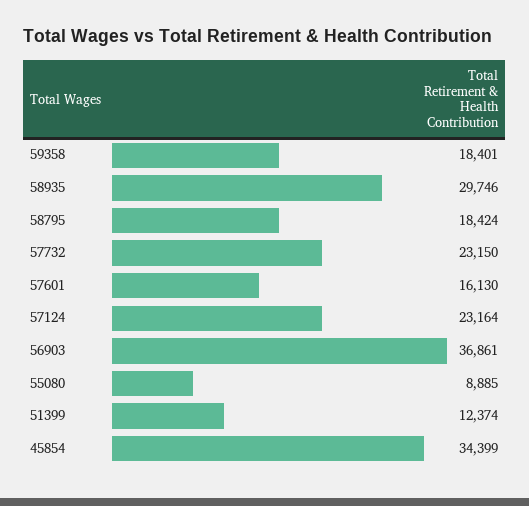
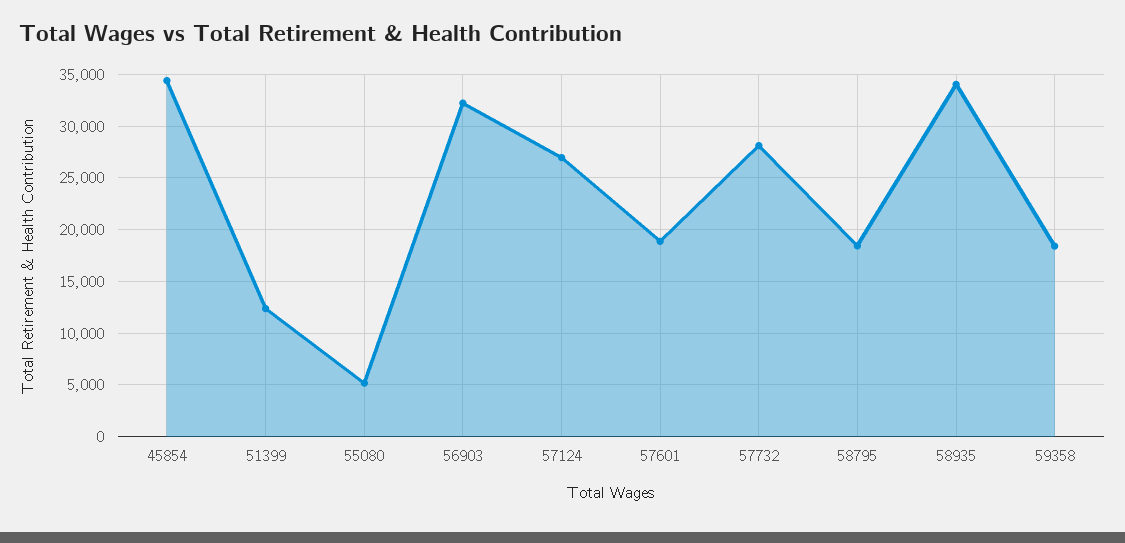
58935: 29746 -> 34000
57732: 23150 -> 28000
57601: 16130 -> 19000
57124: 23164 -> 27000
56903: 36861 -> 32000
55080: 8885 -> 5000

